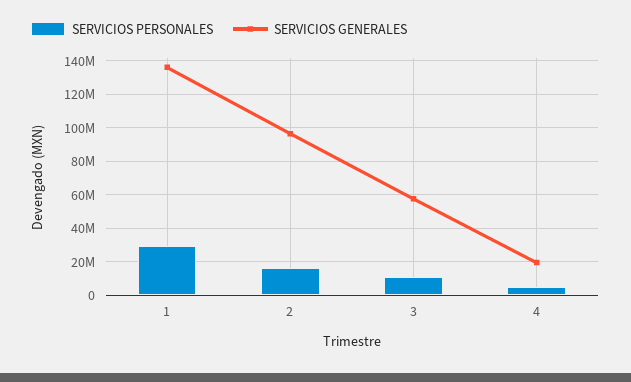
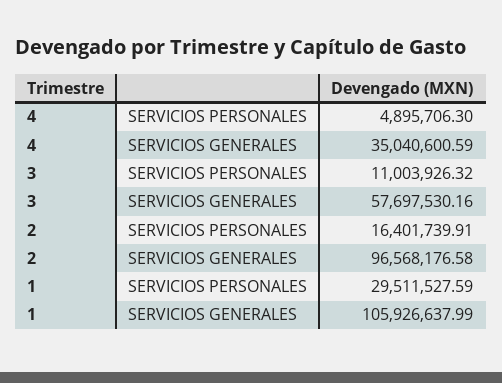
SERVICIOS GENERALES, 1: 135000000 -> 105926637.99
SERVICIOS GENERALES, 4: 20000000 -> 35040600.59

